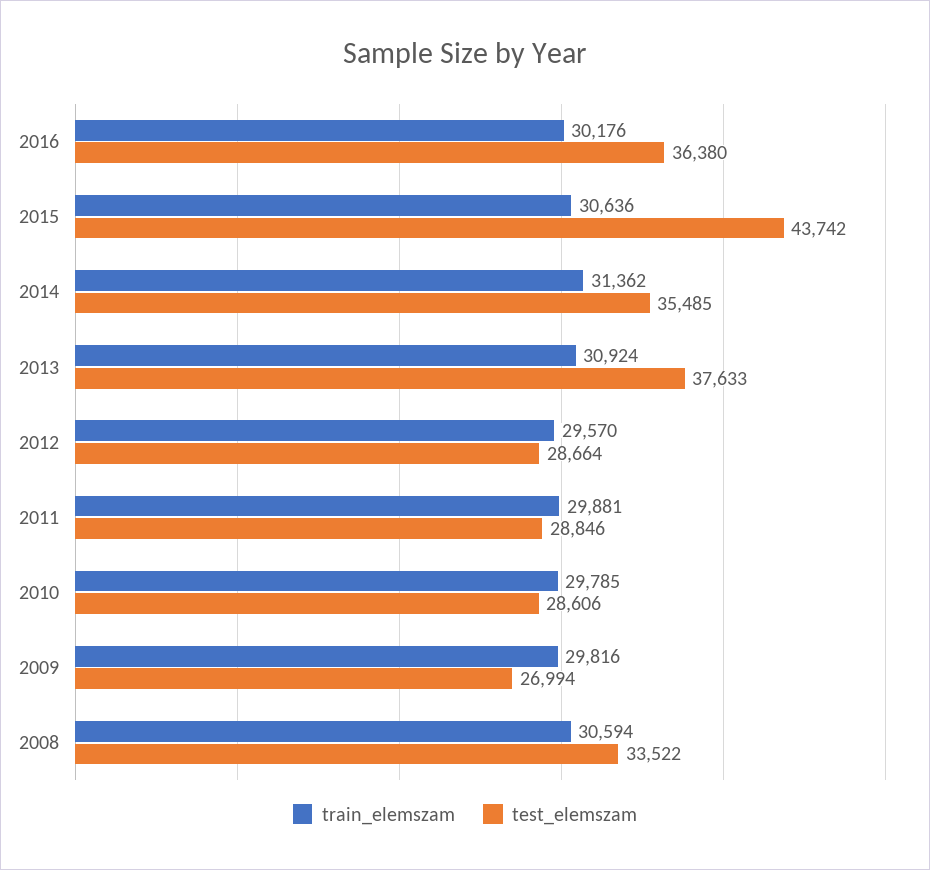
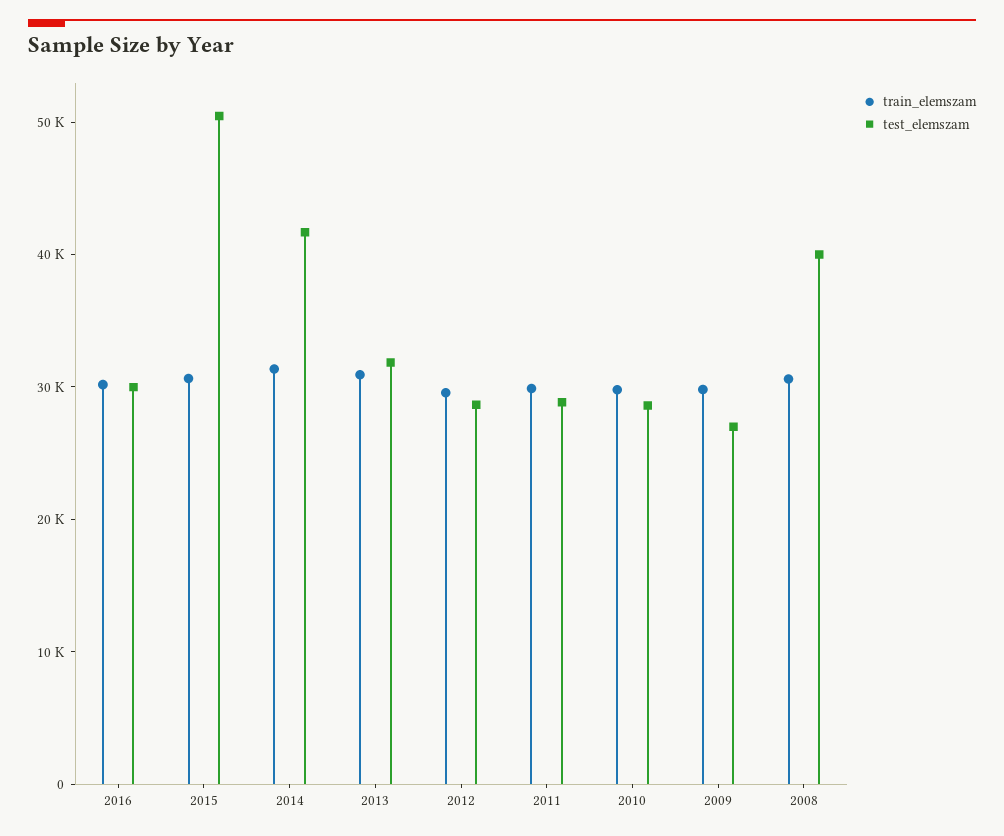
test_elemszam, 2016: 36380 -> 30000
test_elemszam, 2015: 43742 -> 50000
test_elemszam, 2014: 35485 -> 42000
test_elemszam, 2013: 37633 -> 32000
test_elemszam, 2008: 33522 -> 40000

